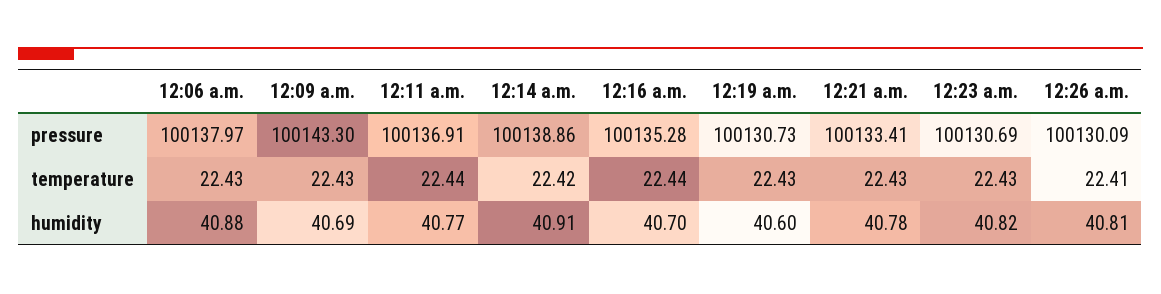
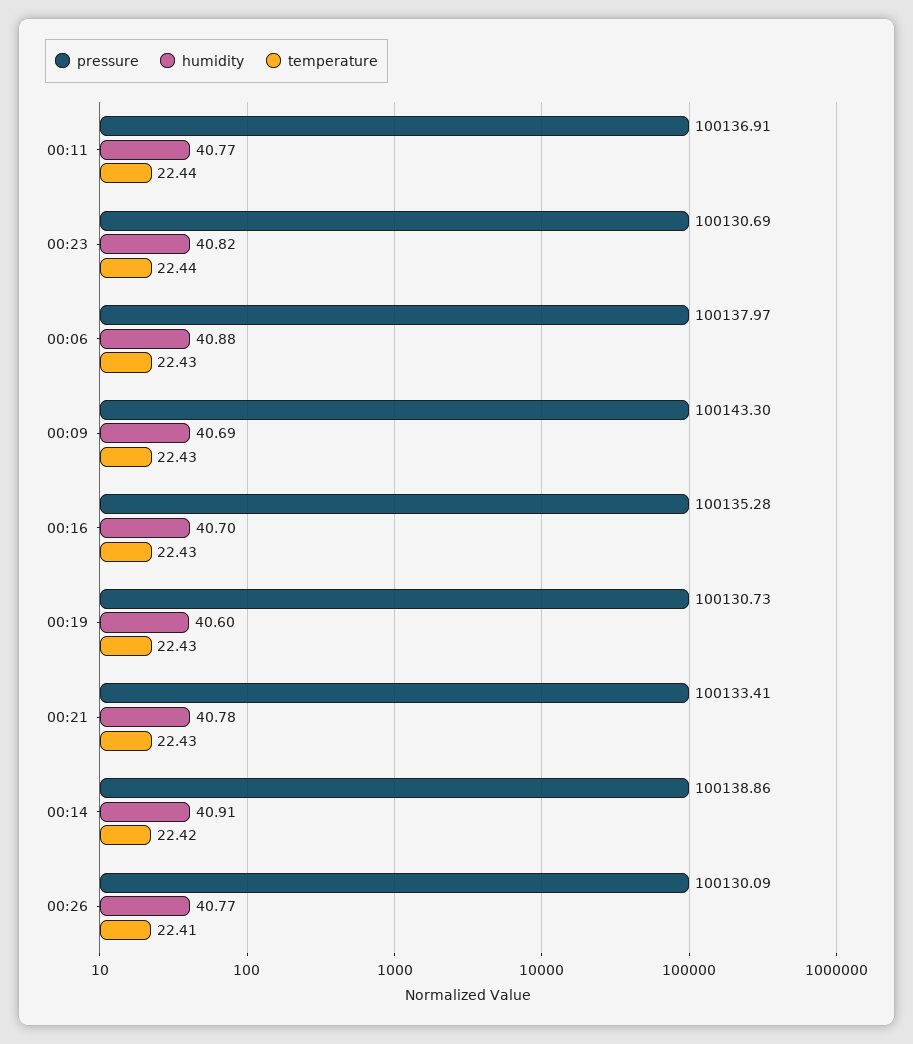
temperature, 12:16 a.m.: 22.44 -> 22.43
temperature, 12:23 a.m.: 22.43 -> 22.44
humidity, 12:26 a.m.: 40.81 -> 40.77

